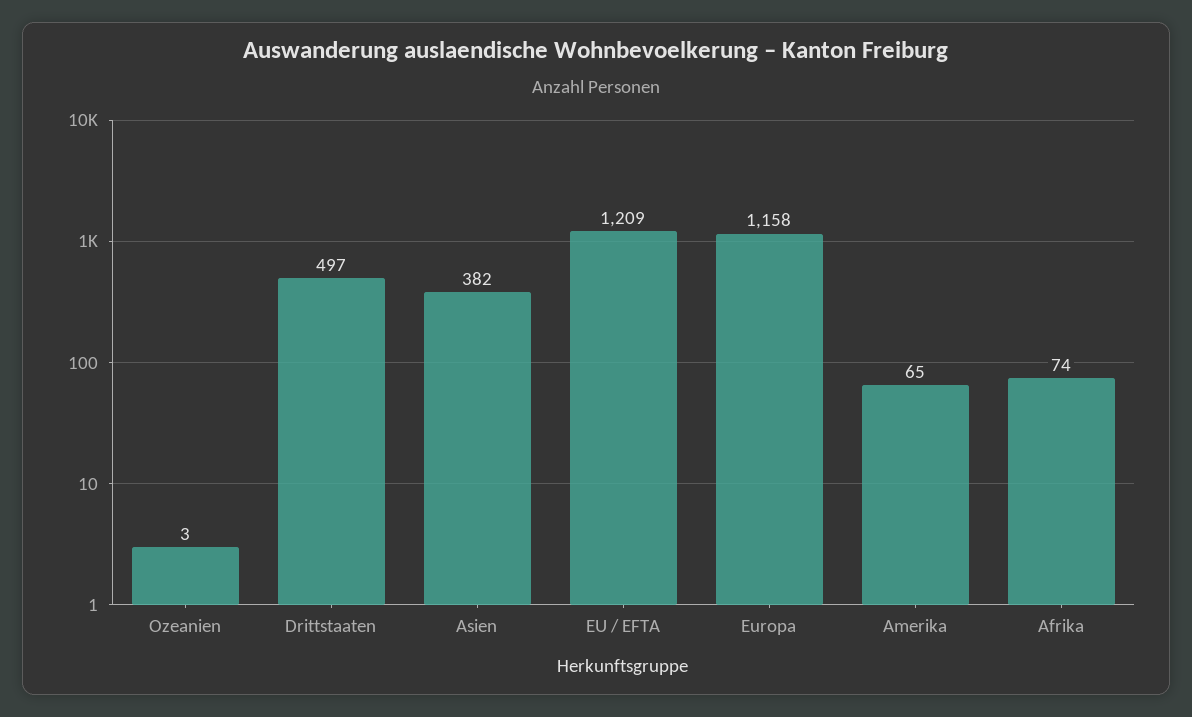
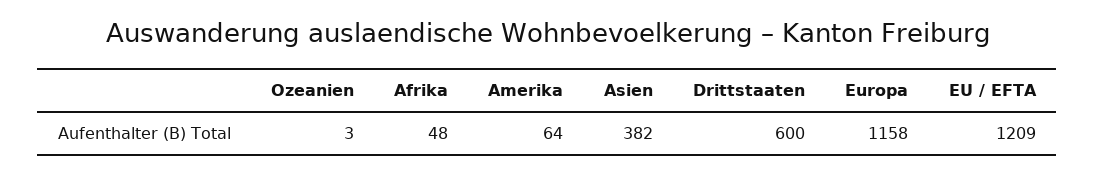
Drittstaaten: 497 -> 600
Amerika: 65 -> 64
Afrika: 74 -> 48

